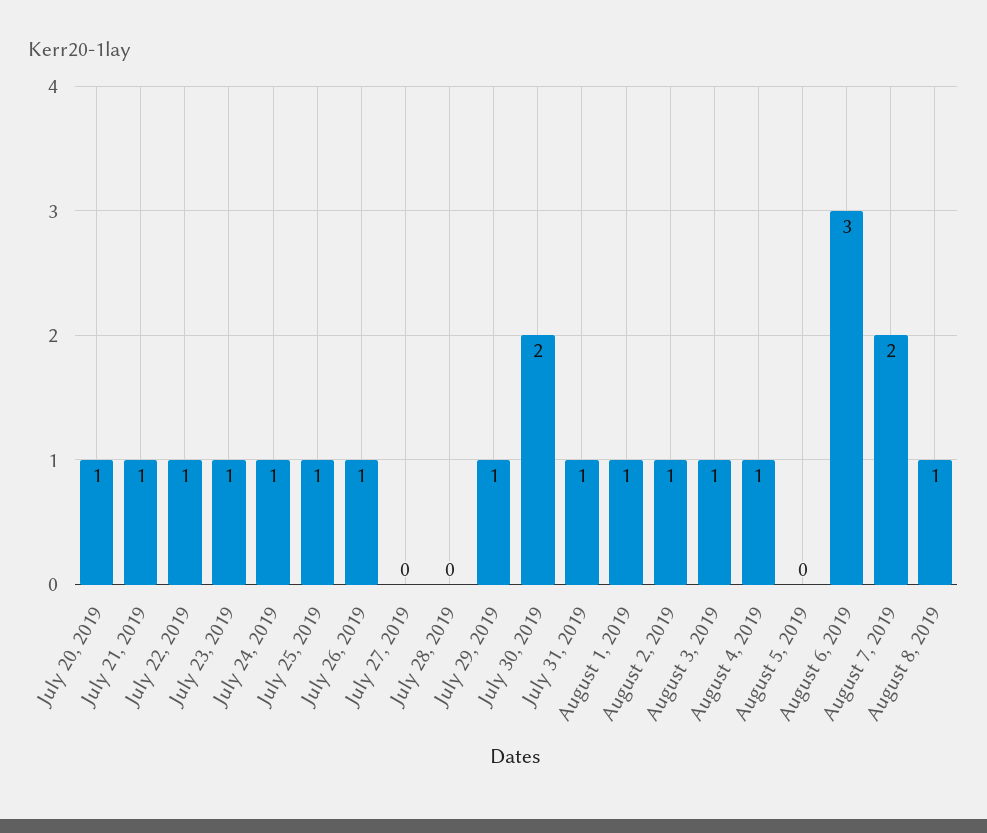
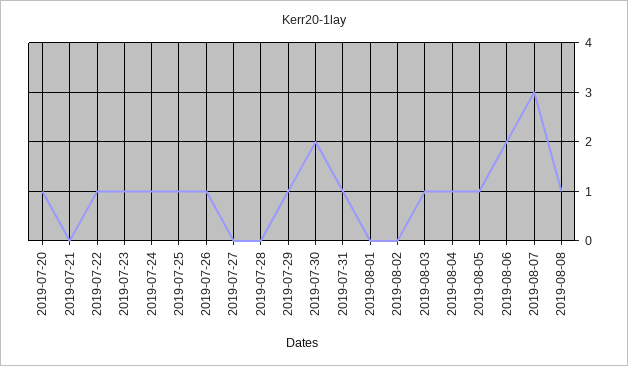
July 21, 2019: 1 -> 0
August 1, 2019: 1 -> 0
August 2, 2019: 1 -> 0
August 5, 2019: 0 -> 1
August 6, 2019: 3 -> 2
August 7, 2019: 2 -> 3

